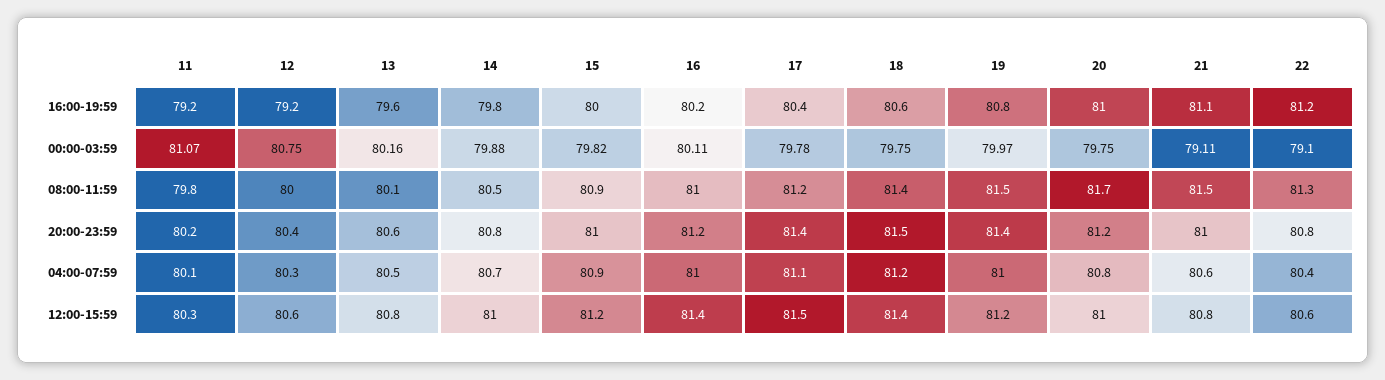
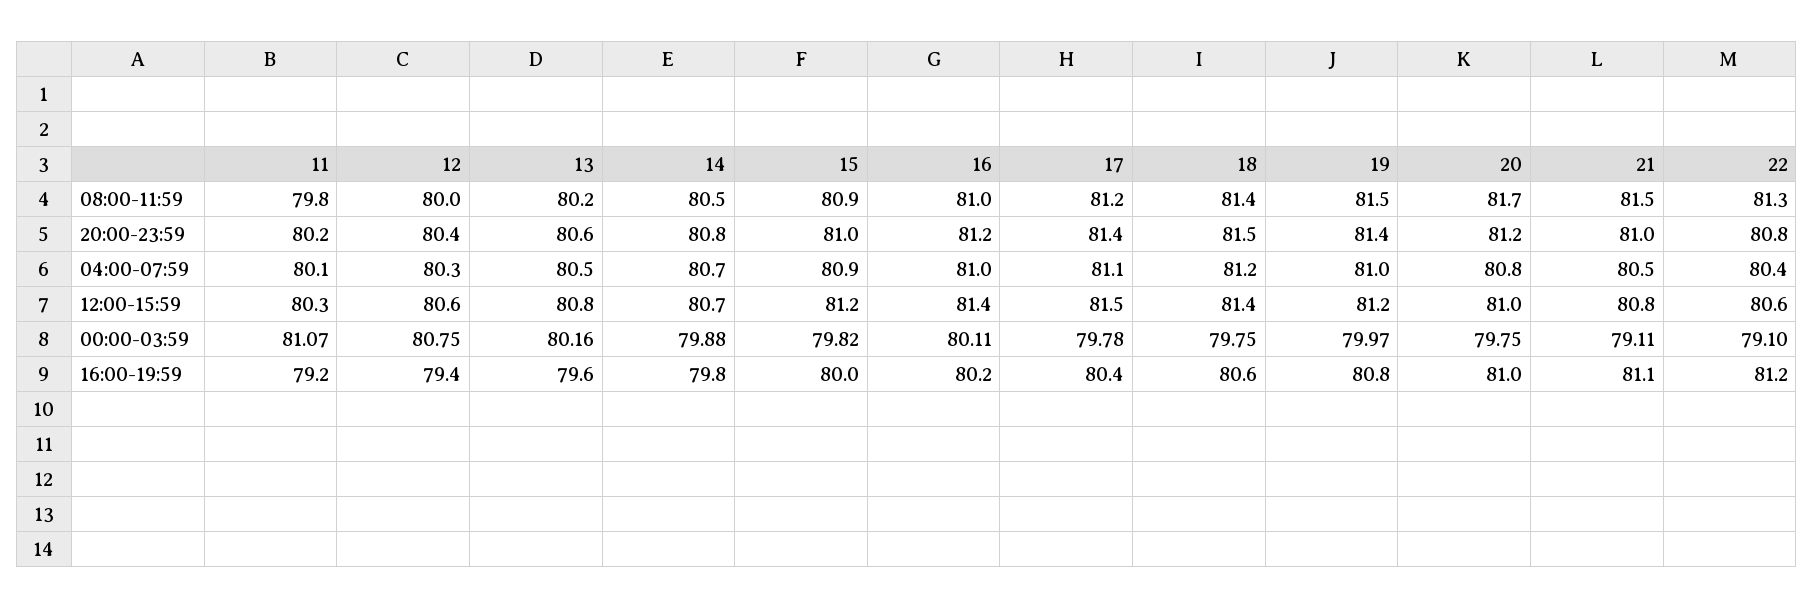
12, 16:00-19:59: 79.2 -> 79.4
13, 08:00-11:59: 80.1 -> 80.2
21, 04:00-07:59: 80.6 -> 80.5
14, 12:00-15:59: 81 -> 80.7

